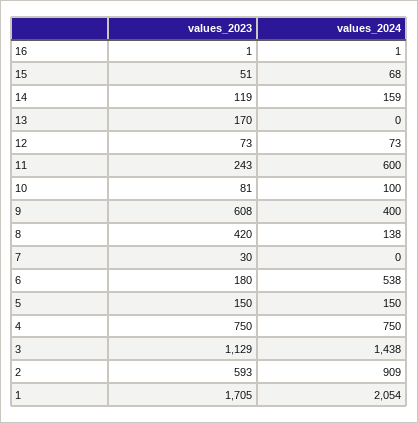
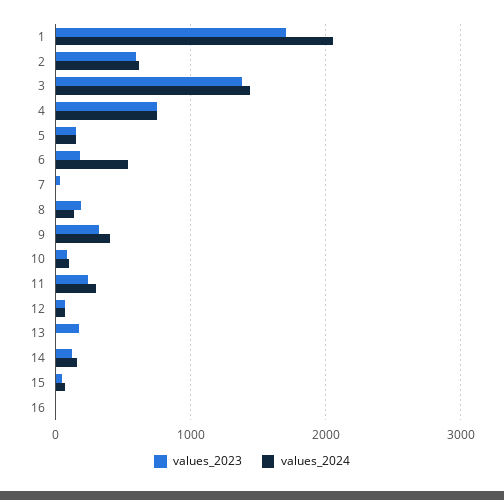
values_2024, 11: 600 -> 300
values_2023, 9: 608 -> 300
values_2023, 8: 420 -> 200
values_2023, 3: 1129 -> 1400
values_2024, 2: 909 -> 600

